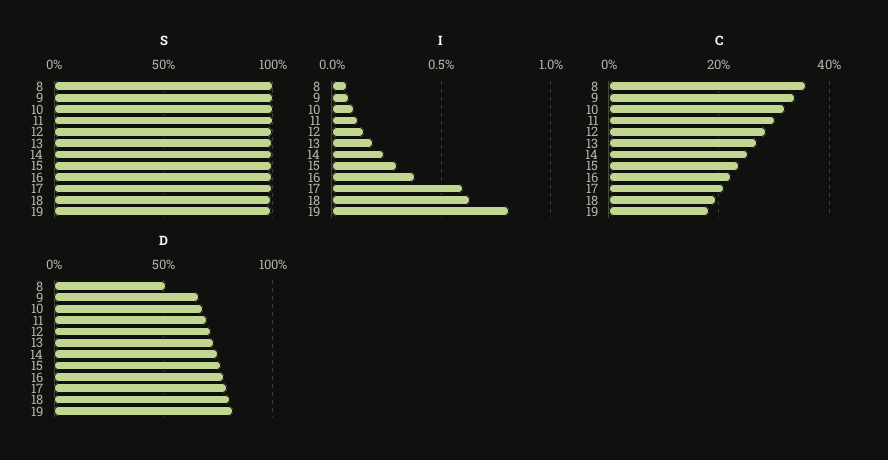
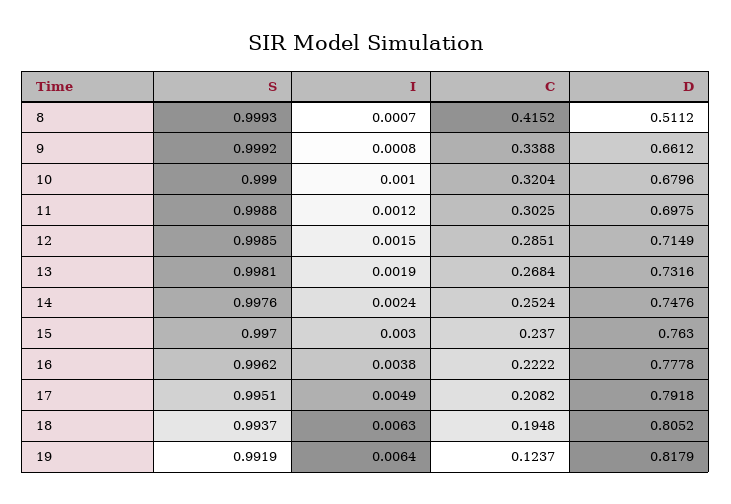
I, 17: 0.006 -> 0.0049
I, 19: 0.008 -> 0.0064
C, 8: 0.36 -> 0.4152
C, 19: 0.18 -> 0.1237

